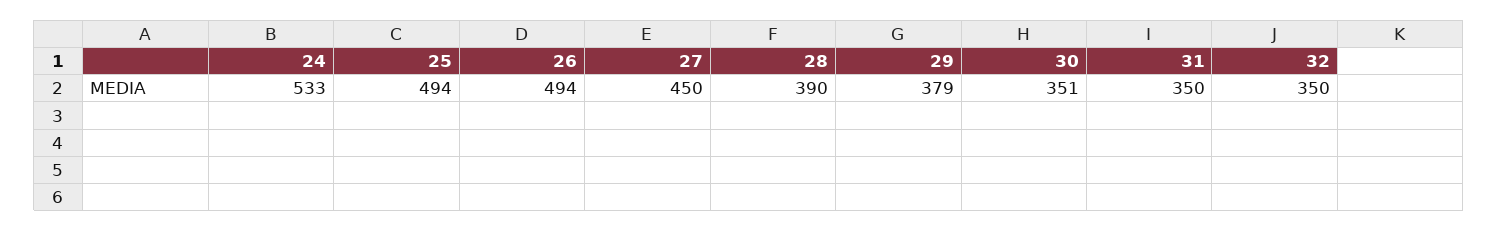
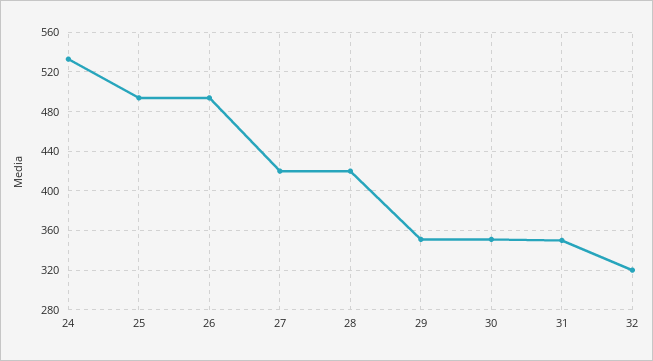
27: 450 -> 420
28: 390 -> 420
29: 379 -> 350
32: 350 -> 320

